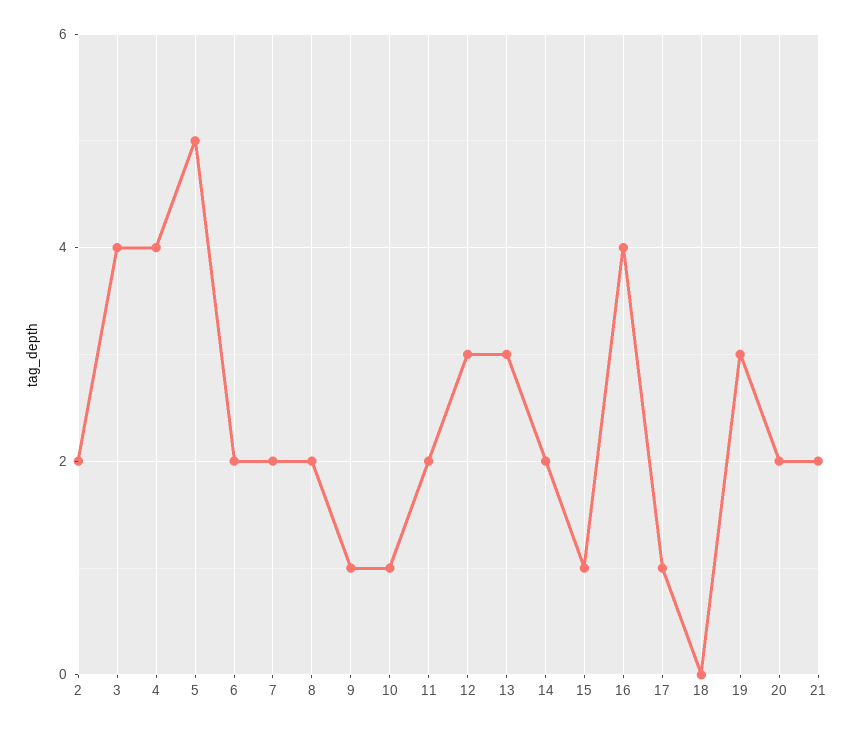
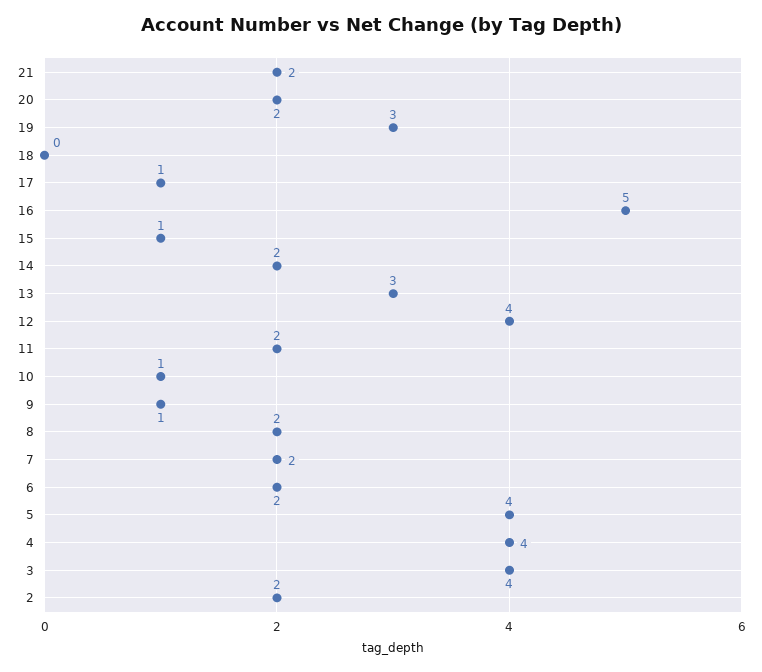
5: 5 -> 4
12: 3 -> 4
16: 4 -> 5

